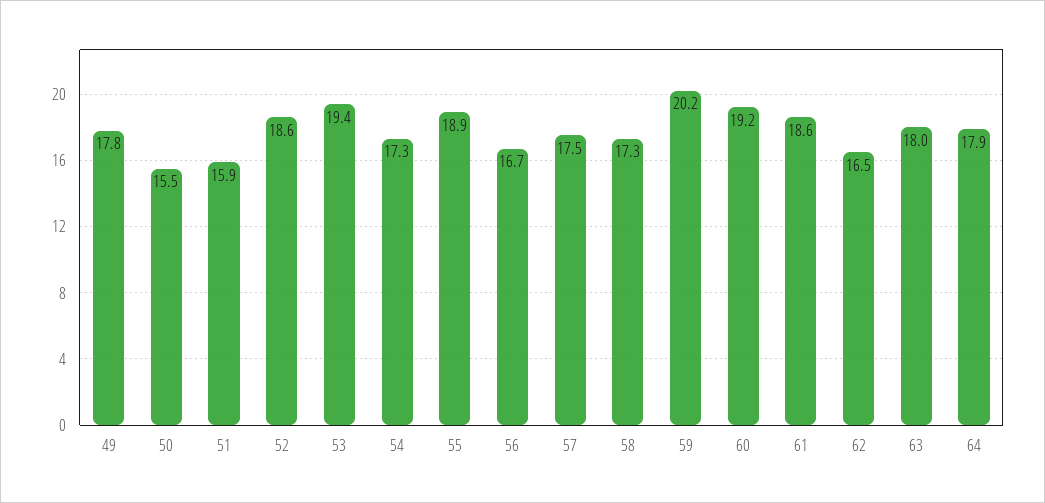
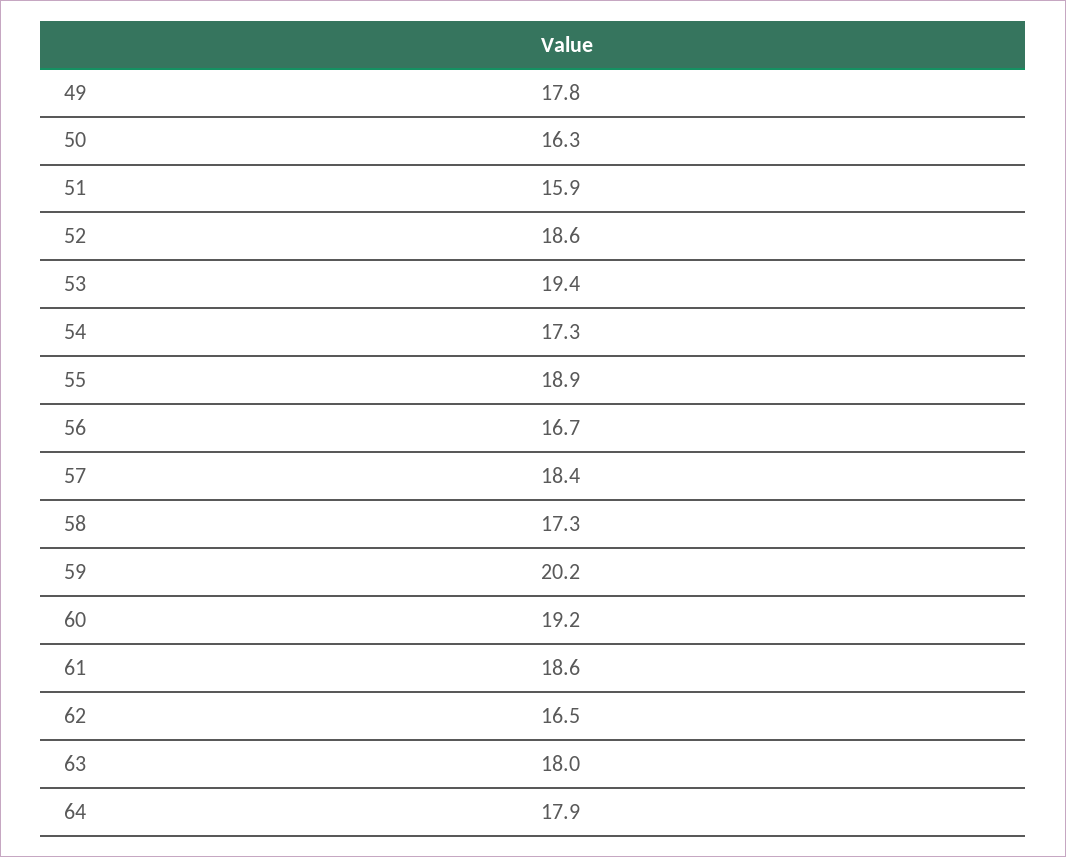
50: 15.5 -> 16.3
57: 17.5 -> 18.4

